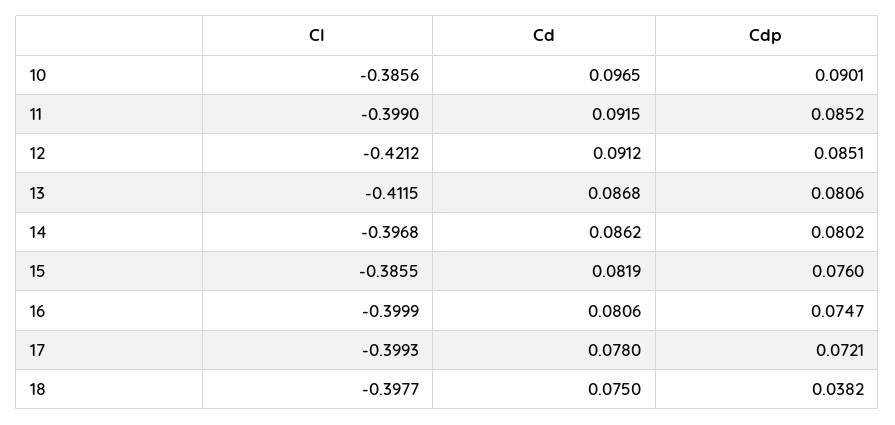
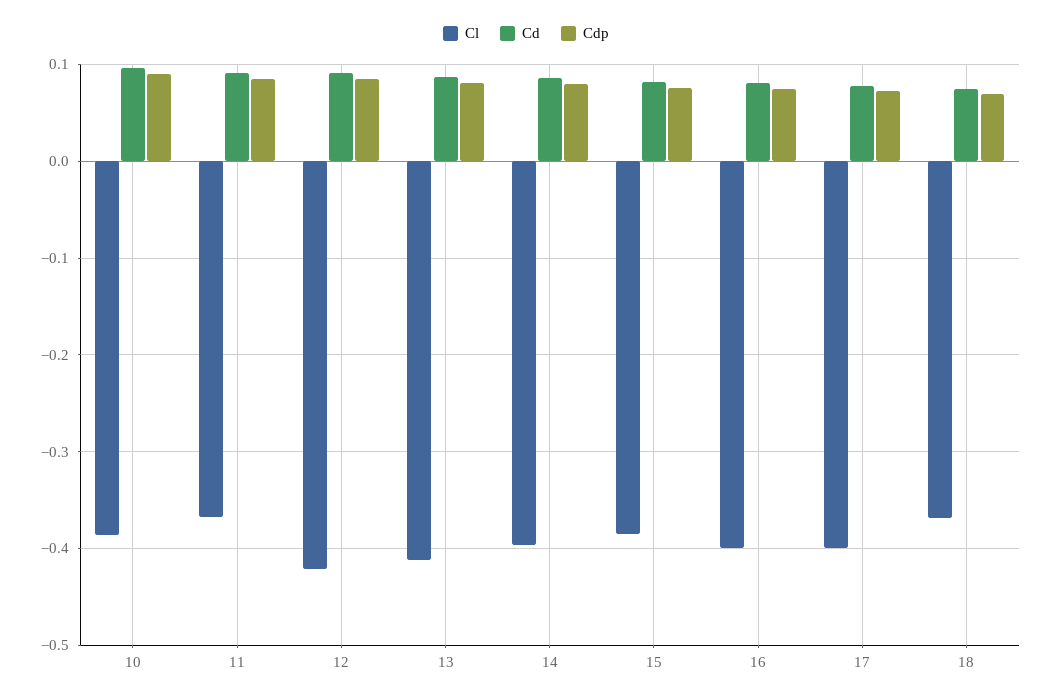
Cl, 11: -0.399 -> -0.37
Cl, 18: -0.3977 -> -0.37
Cdp, 18: 0.0382 -> 0.07

